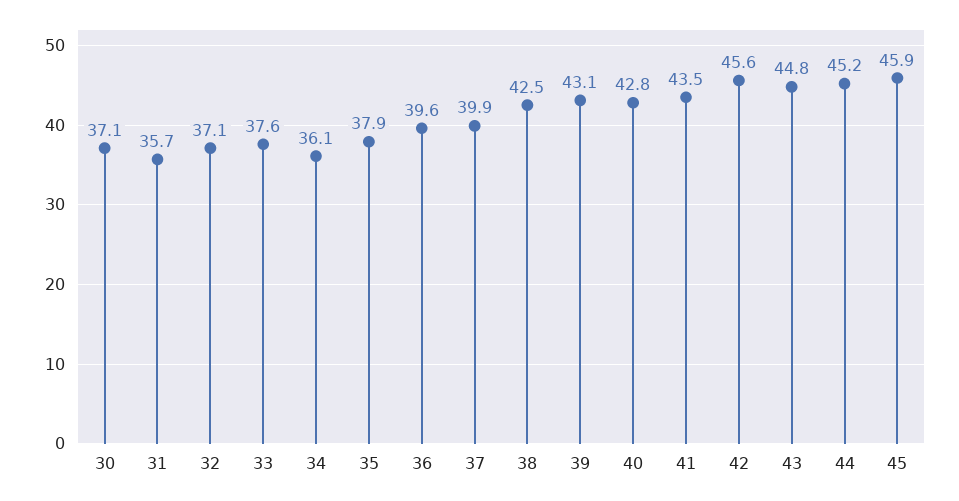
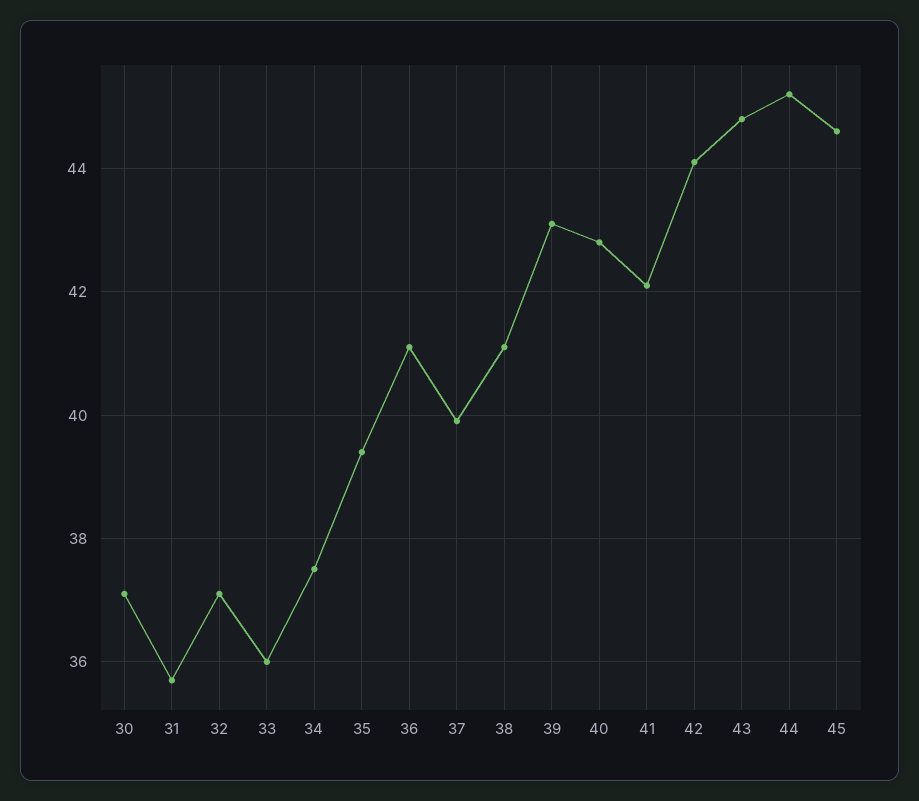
33: 37.6 -> 36
34: 36.1 -> 37.5
35: 37.9 -> 39.5
36: 39.6 -> 41
38: 42.5 -> 41
41: 43.5 -> 42
42: 45.6 -> 44
45: 45.9 -> 44.5

